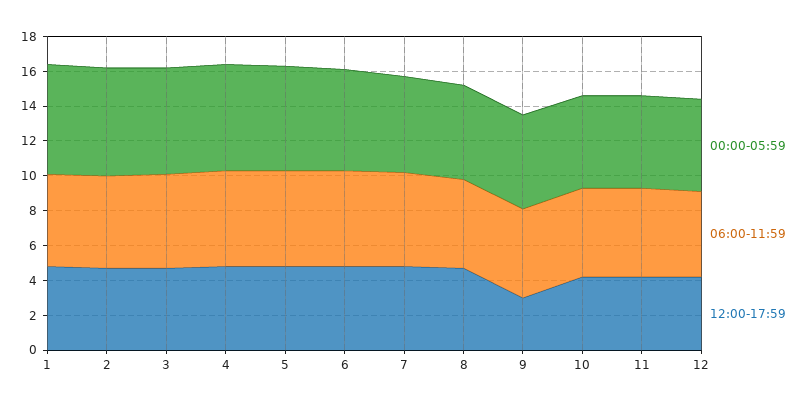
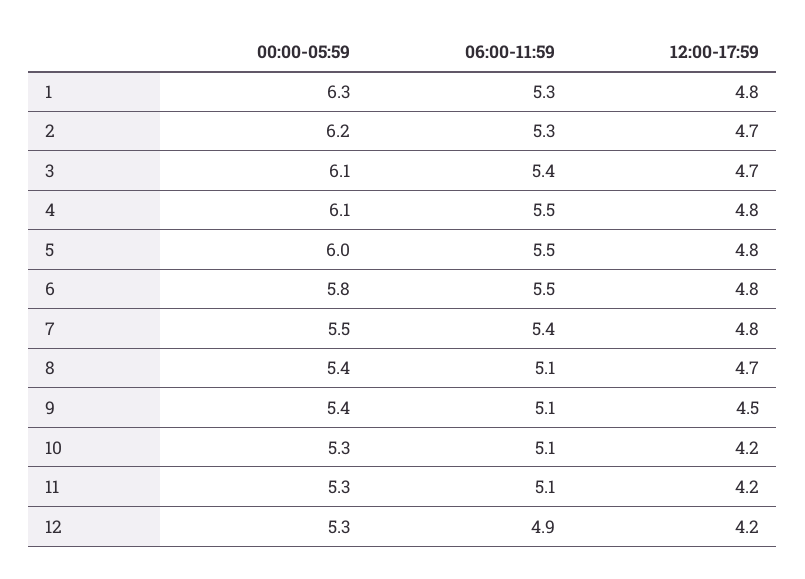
12:00-17:59, 9: 3 -> 4.5

